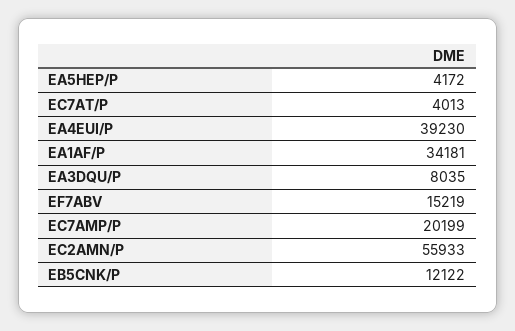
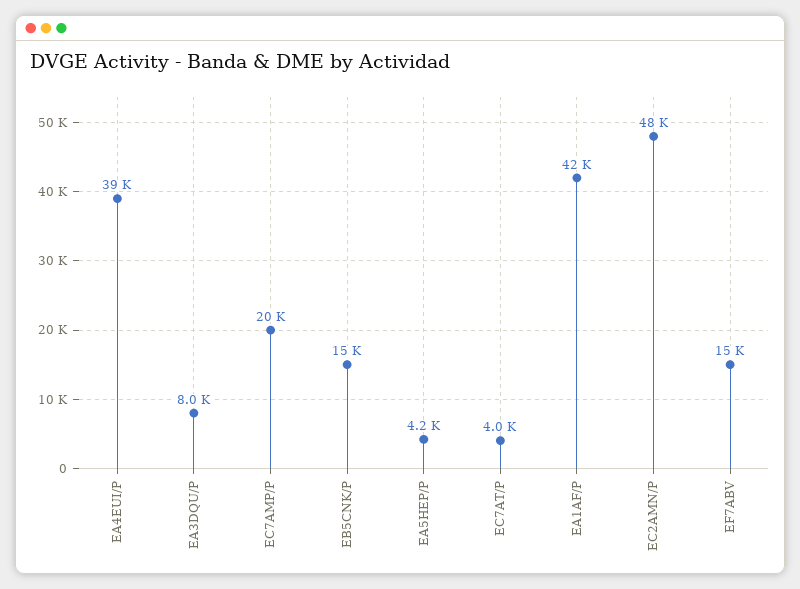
EA1AF/P: 34181 -> 42000
EC2AMN/P: 55933 -> 48000
EB5CNK/P: 12122 -> 15000

